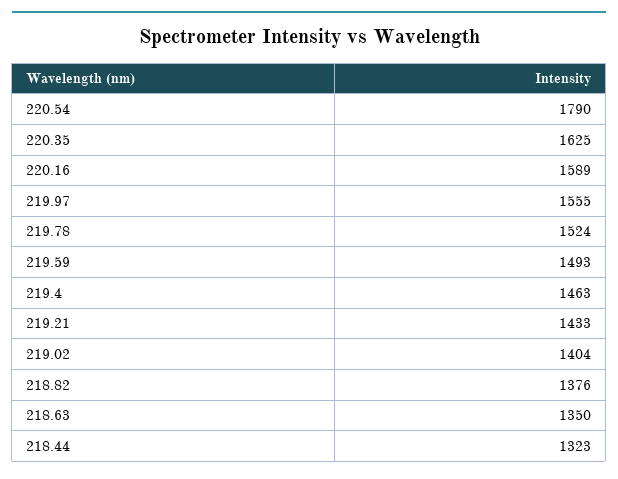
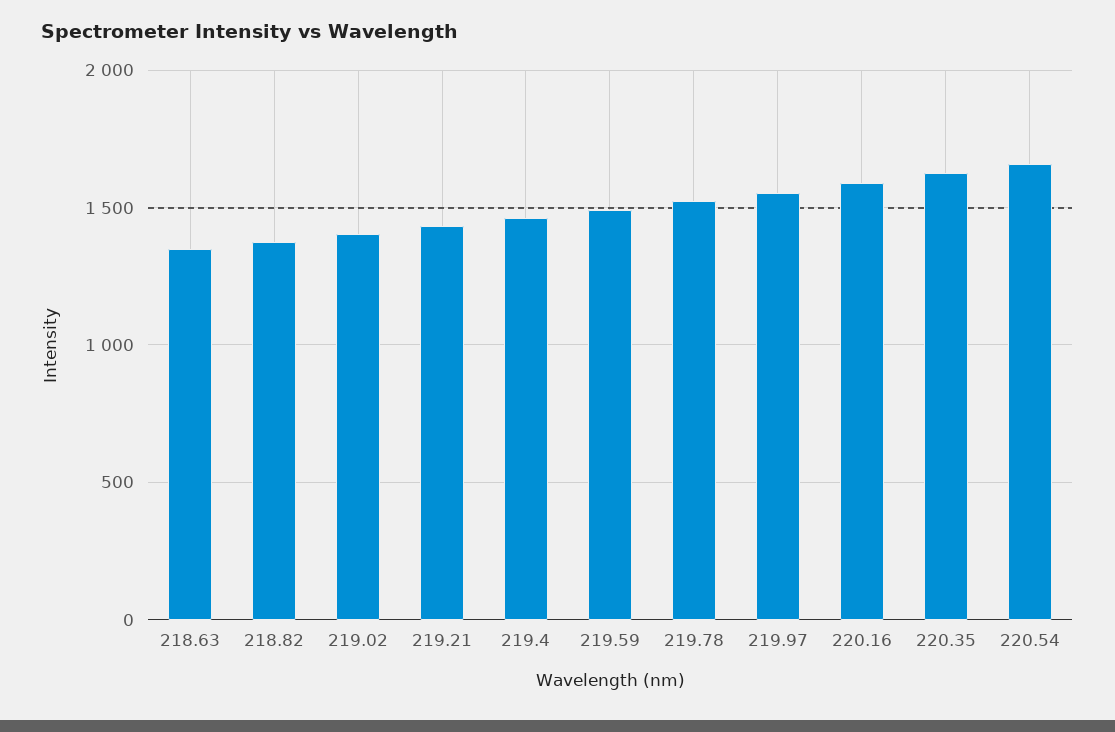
220.54: 1790 -> 1650
218.44: 1323 -> none

